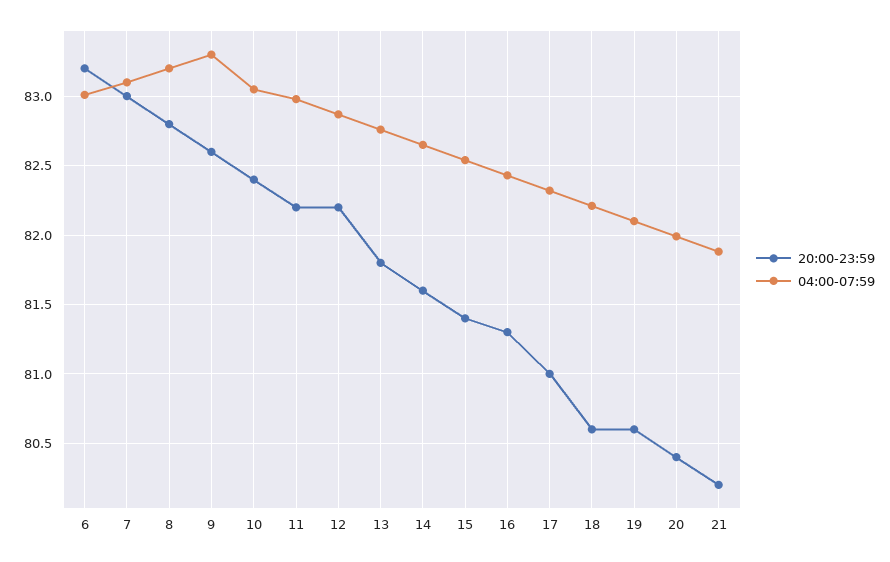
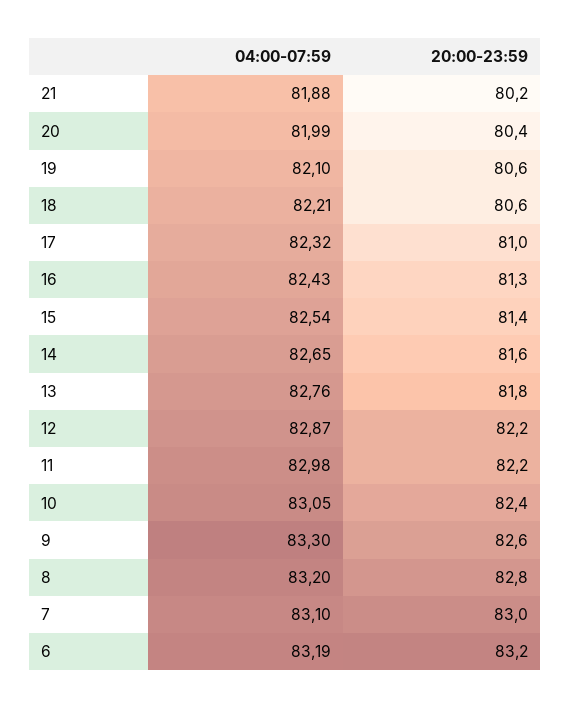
04:00-07:59, 6: 83 -> 83.19

